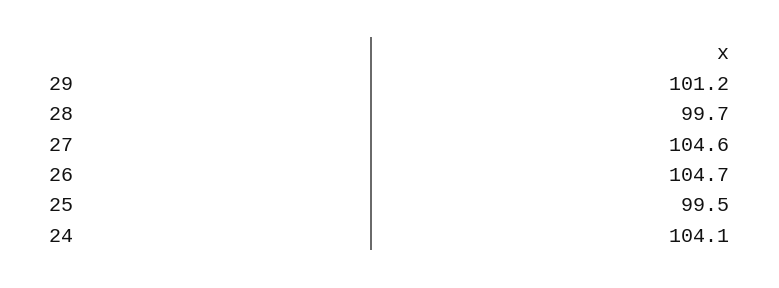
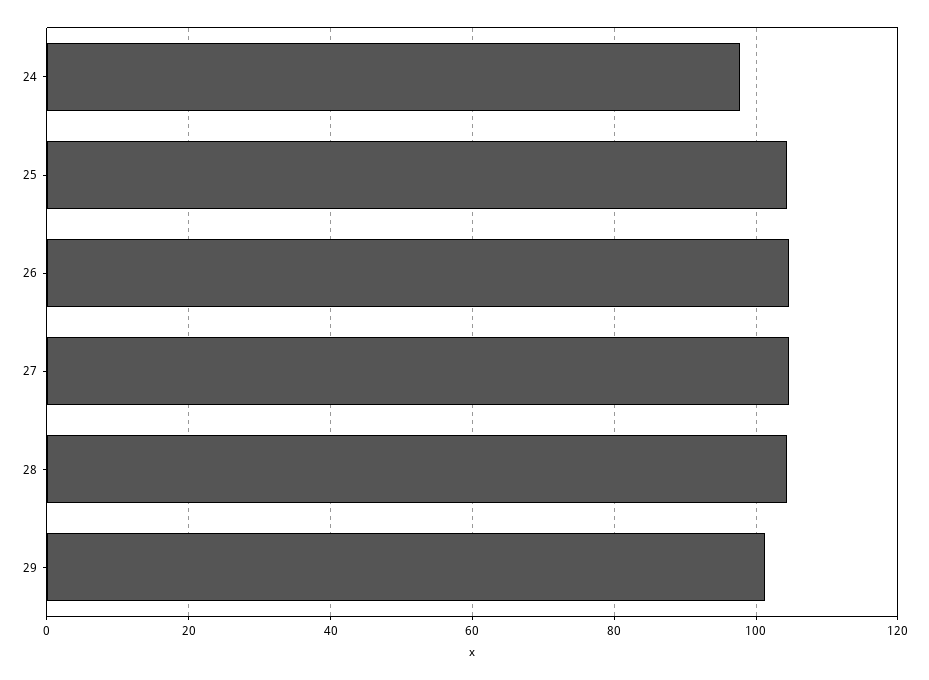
28: 99.7 -> 104
25: 99.5 -> 104
24: 104.1 -> 98

